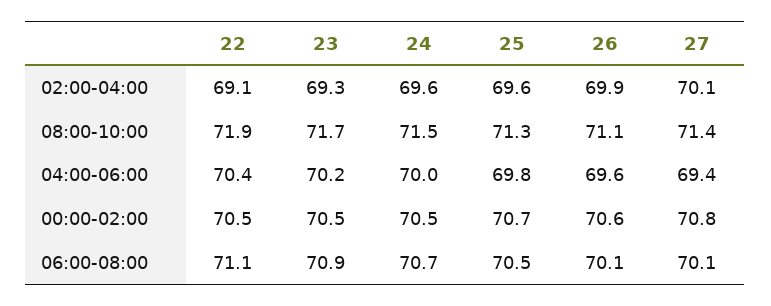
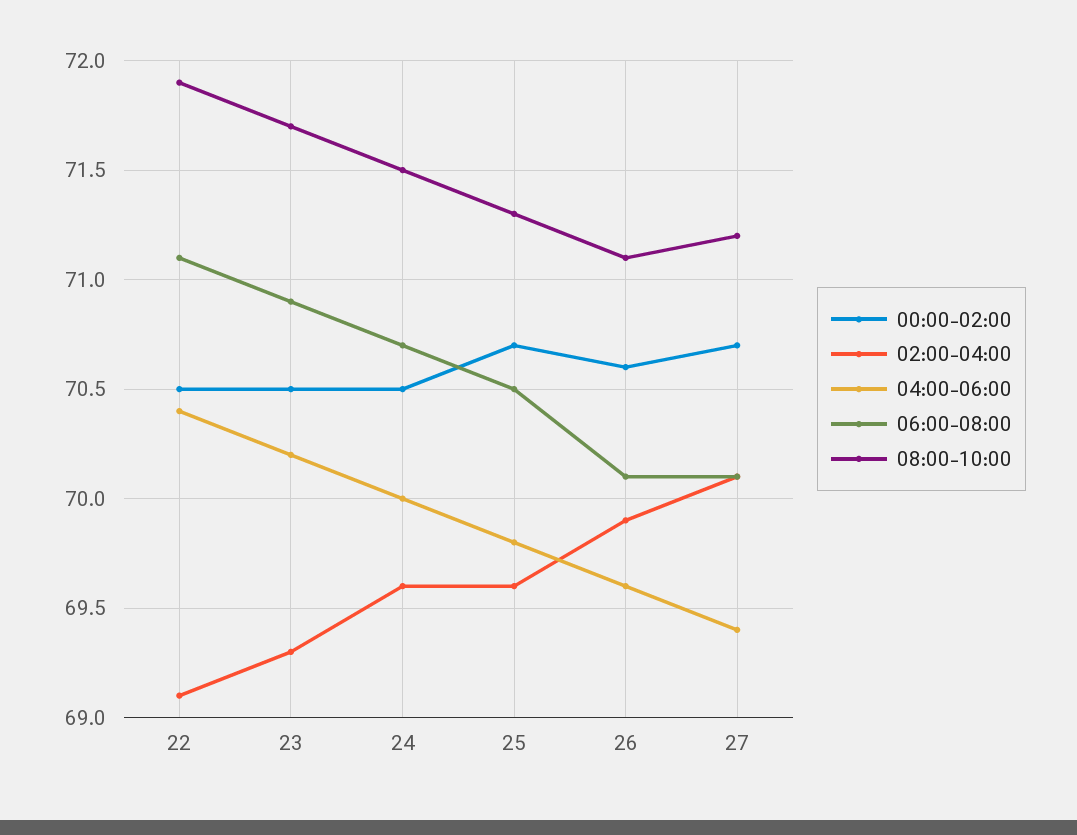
08:00-10:00, 27: 71.4 -> 71.2
00:00-02:00, 27: 70.8 -> 70.7

